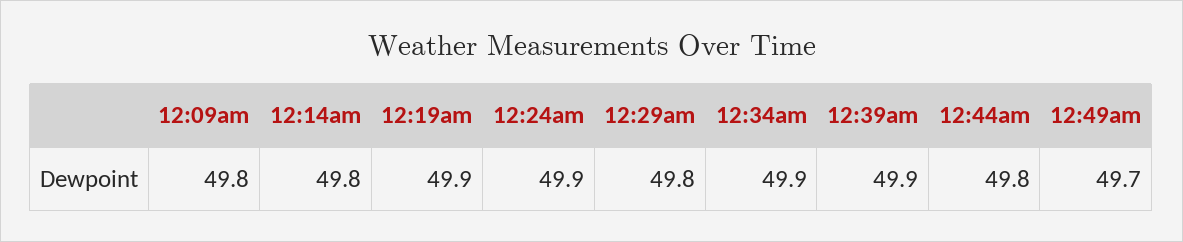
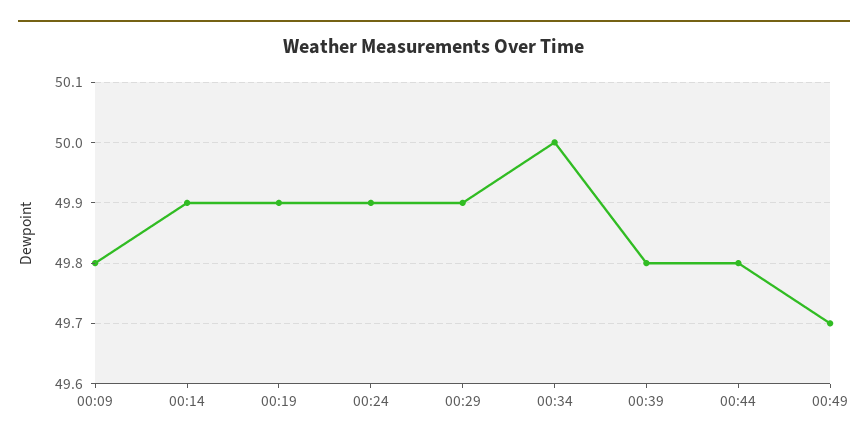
12:14am: 49.8 -> 49.9
12:29am: 49.8 -> 49.9
12:34am: 49.9 -> 50
12:39am: 49.9 -> 49.8

